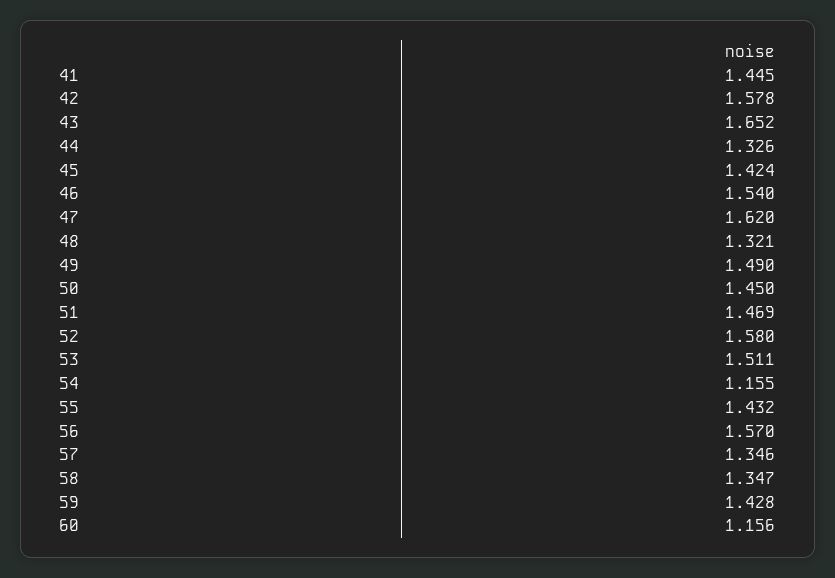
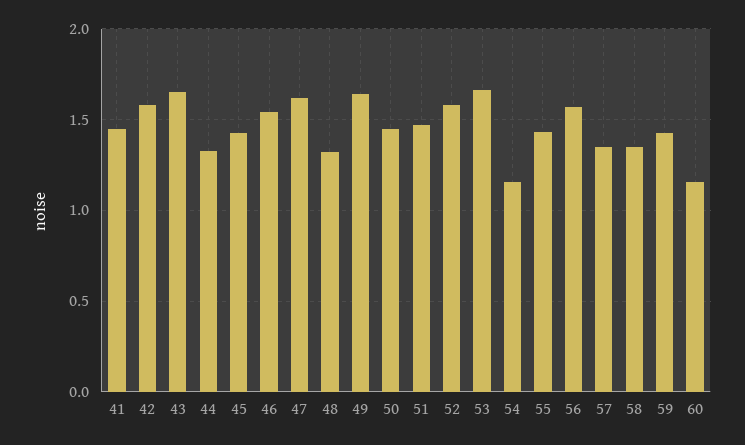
49: 1.49 -> 1.65
53: 1.511 -> 1.65

